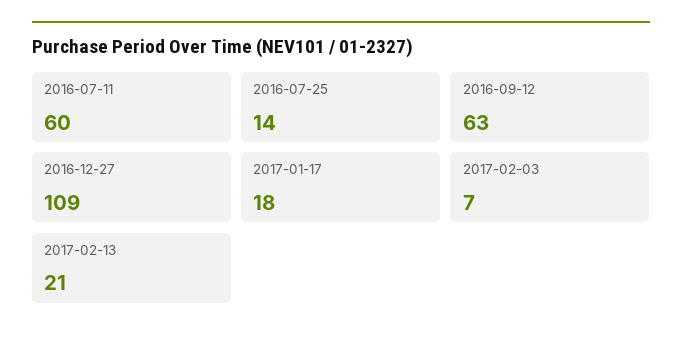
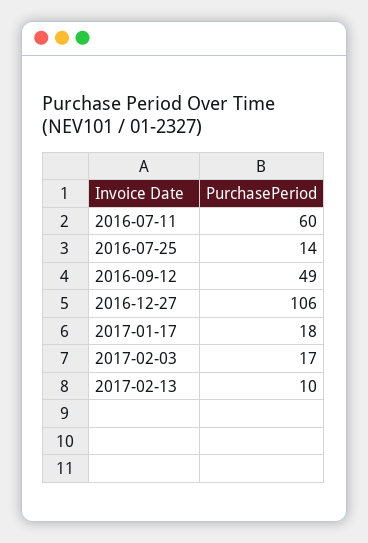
2016-09-12: 63 -> 49
2016-12-27: 109 -> 106
2017-02-03: 7 -> 17
2017-02-13: 21 -> 10

